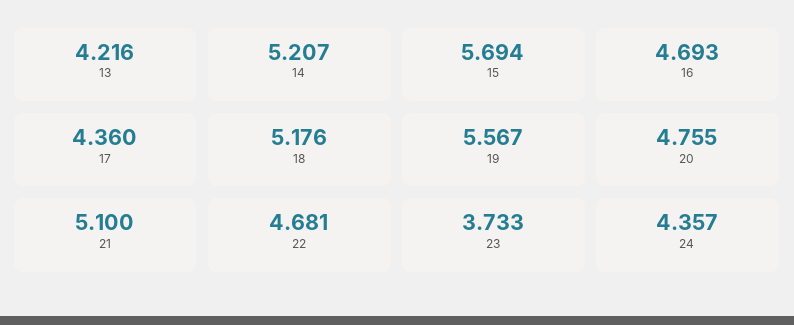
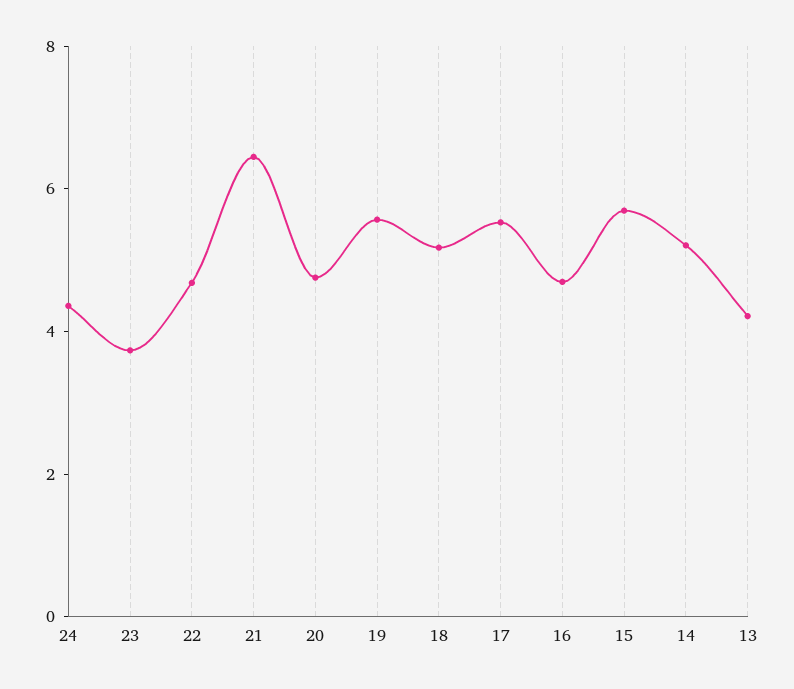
17: 4.36 -> 5.5
21: 5.1 -> 6.5

